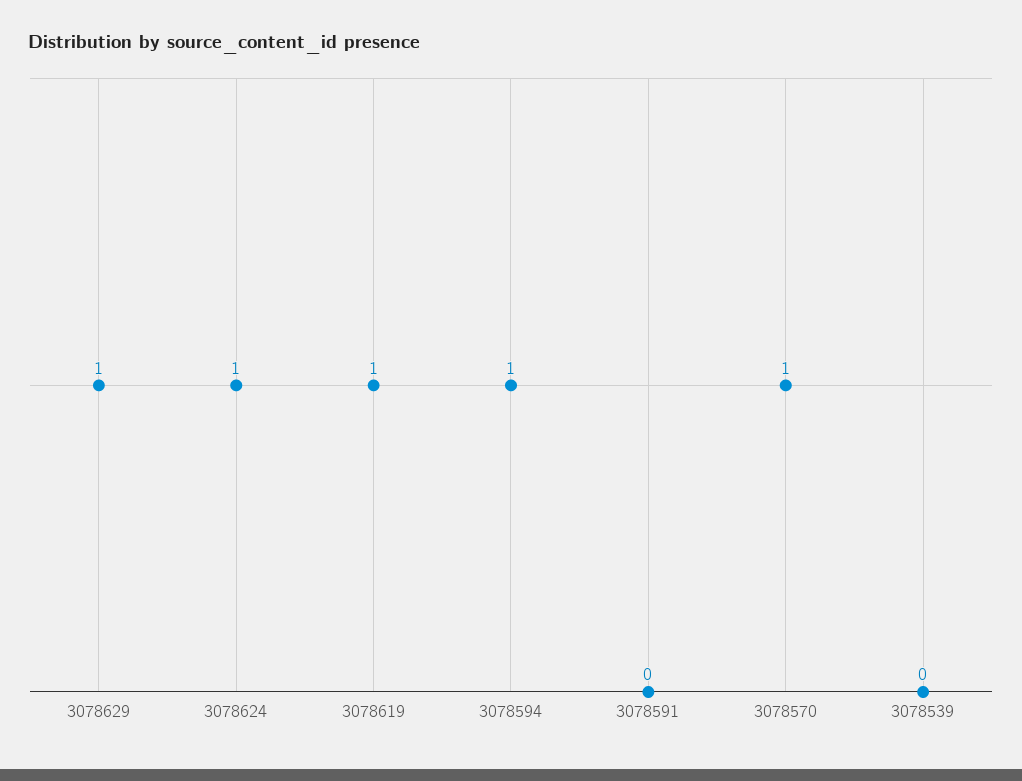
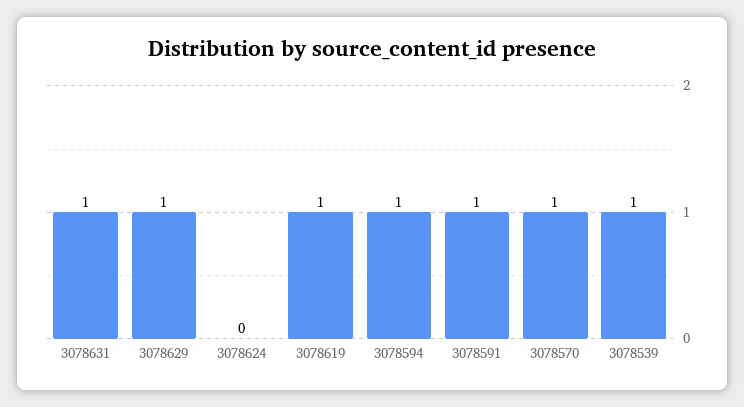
3078624: 1 -> 0
3078591: 0 -> 1
3078539: 0 -> 1
3078631: none -> 1

